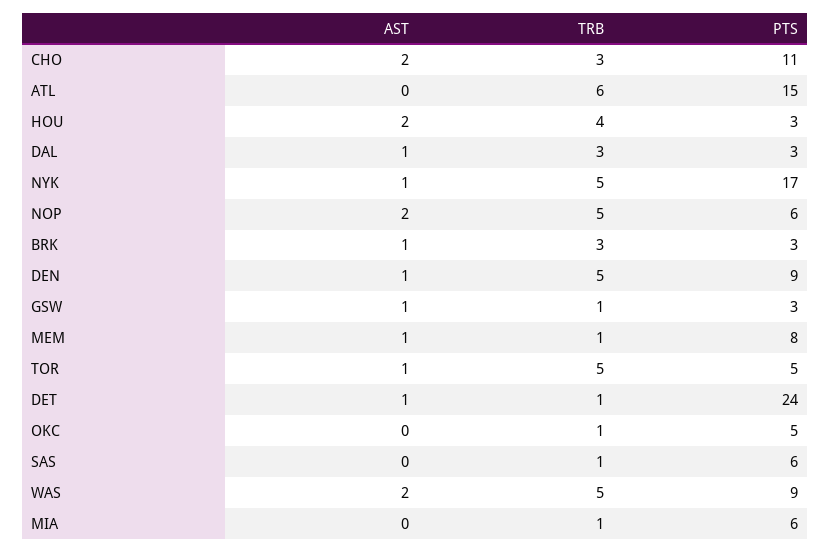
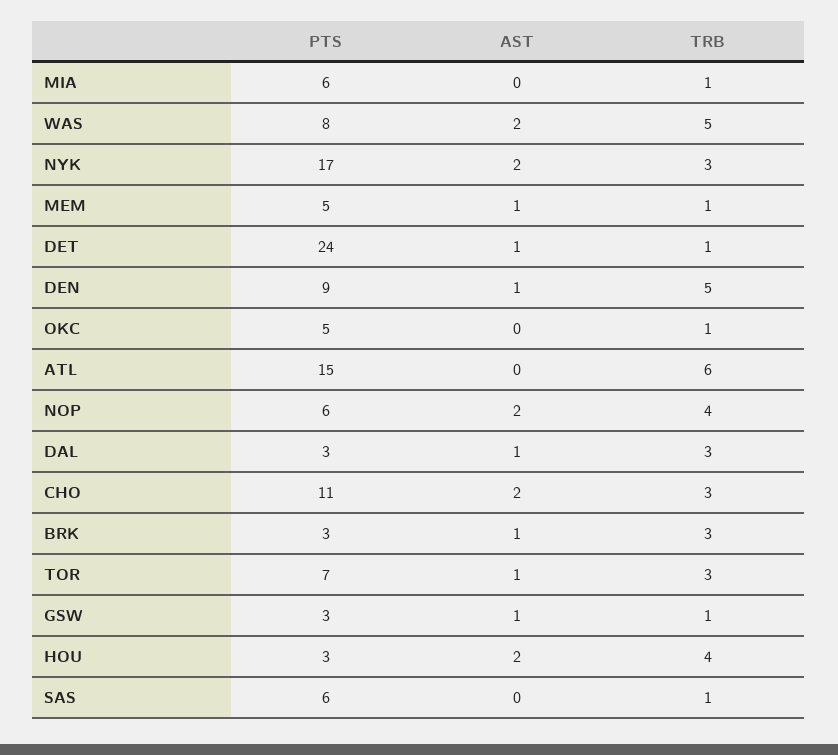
AST, NYK: 1 -> 2
TRB, NYK: 5 -> 3
TRB, NOP: 5 -> 4
PTS, MEM: 8 -> 5
TRB, TOR: 5 -> 3
PTS, TOR: 5 -> 7
PTS, WAS: 9 -> 8

